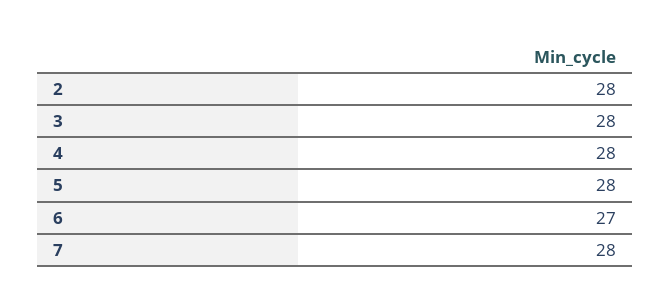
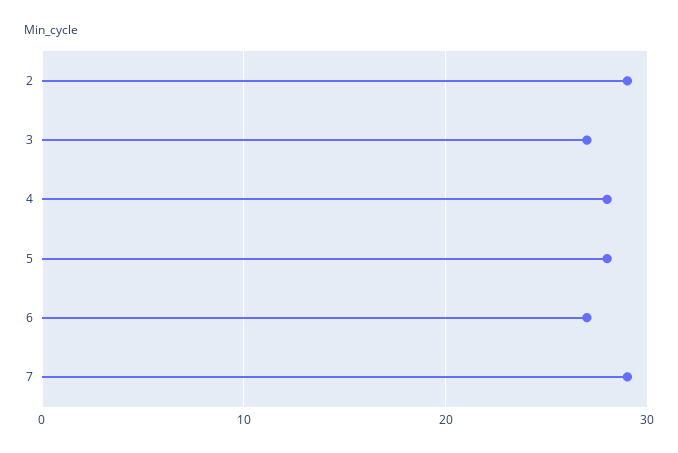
2: 28 -> 29
3: 28 -> 27
7: 28 -> 29

